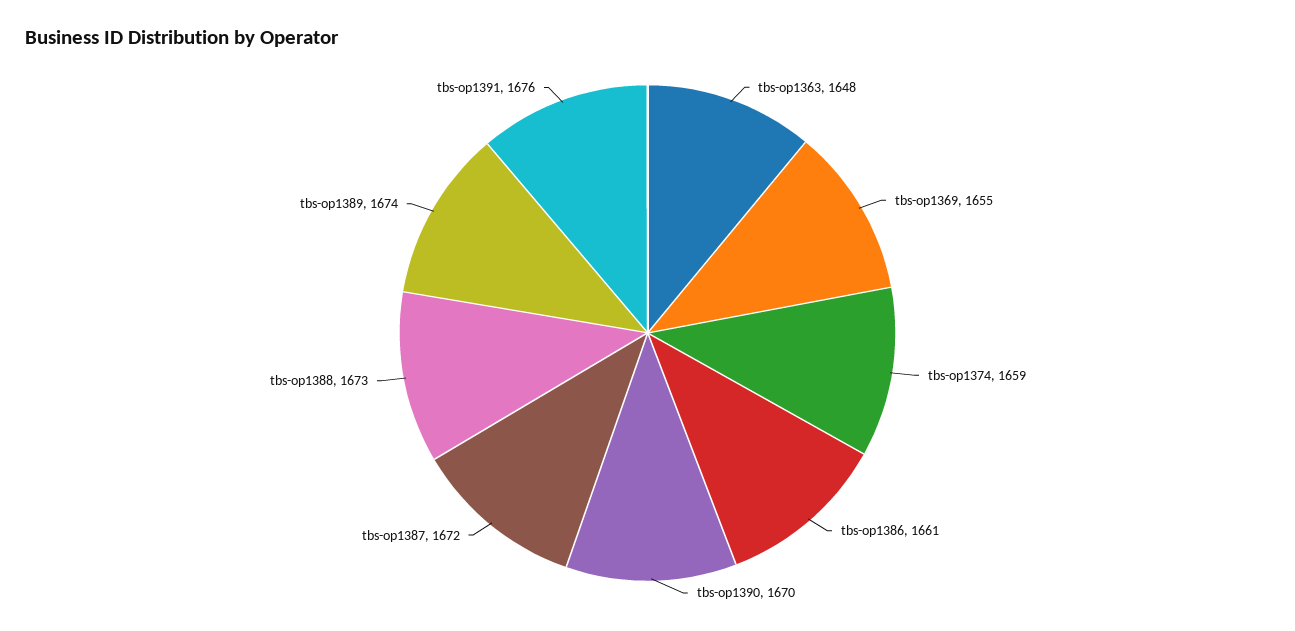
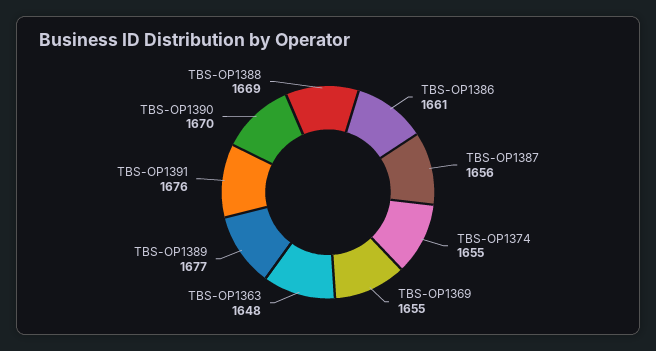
tbs-op1374: 1659 -> 1655
tbs-op1387: 1672 -> 1656
tbs-op1388: 1673 -> 1669
tbs-op1389: 1674 -> 1677

